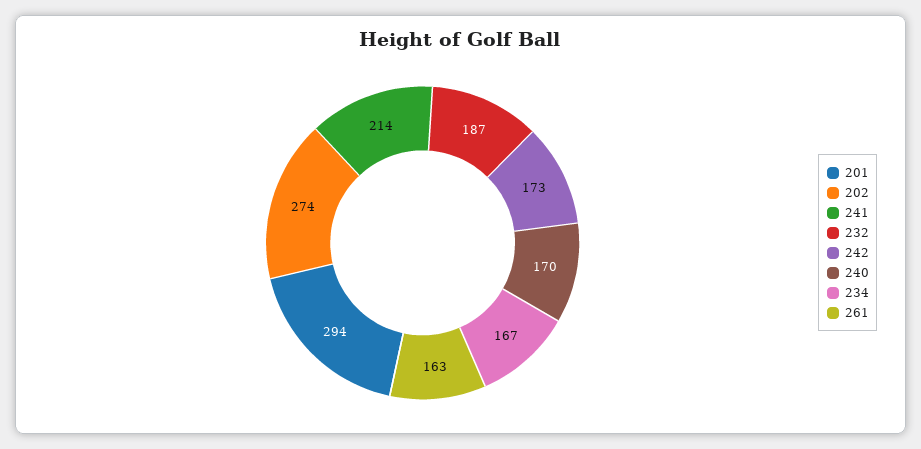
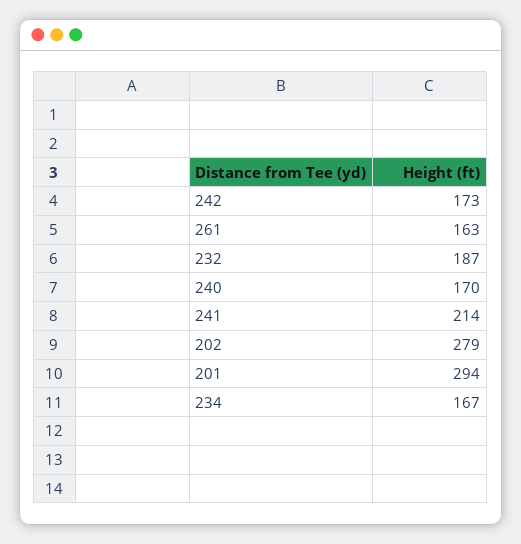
202: 274 -> 279

